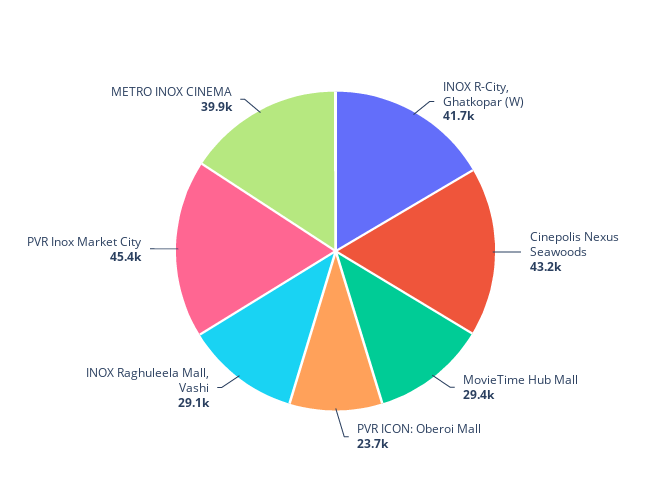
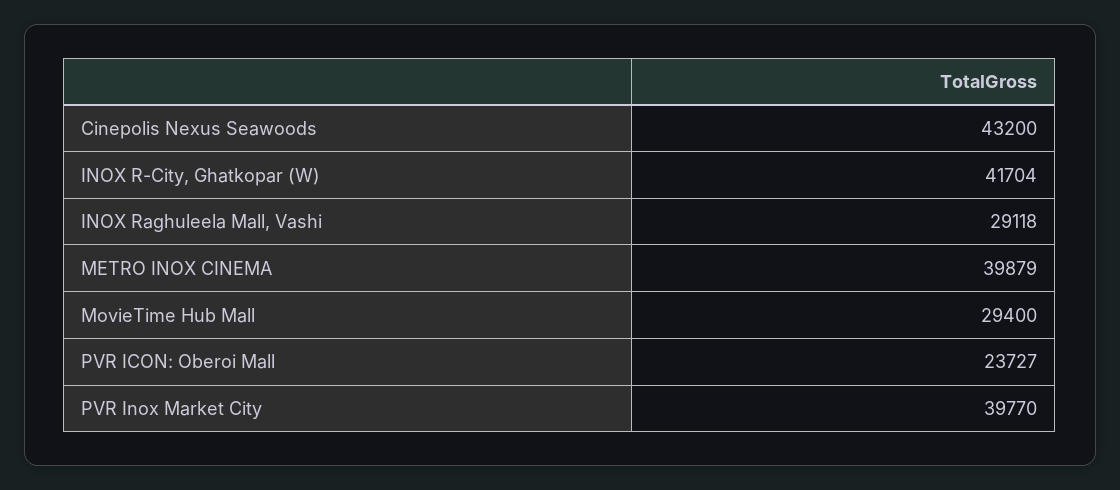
PVR Inox Market City: 45400 -> 39770

